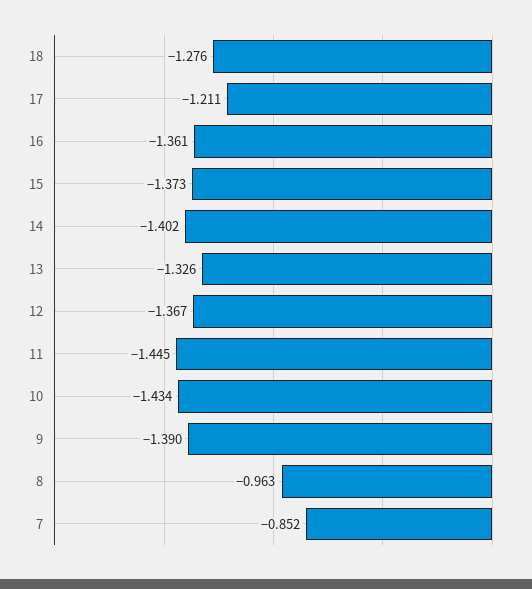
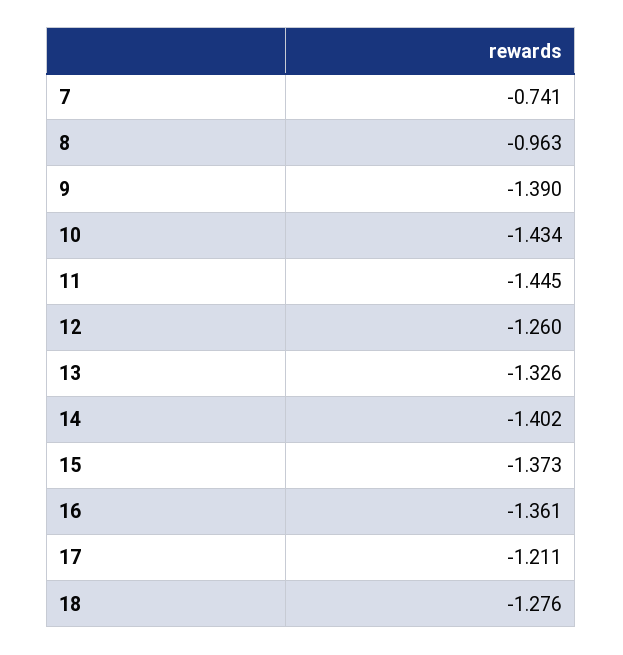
12: -1.367 -> -1.26
7: -0.852 -> -0.741

